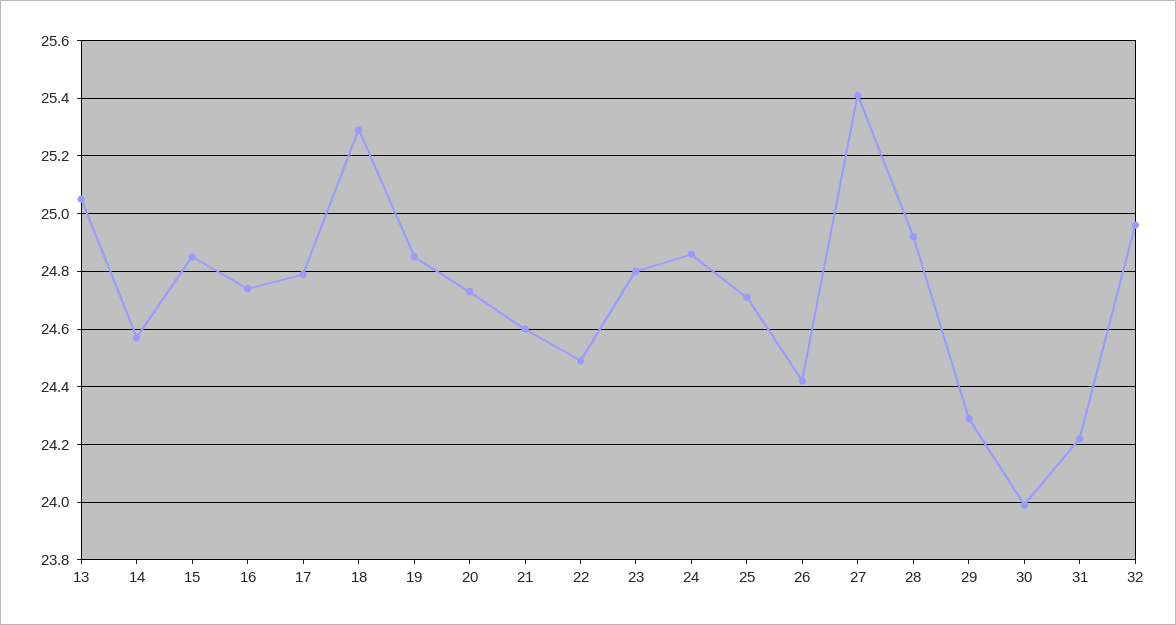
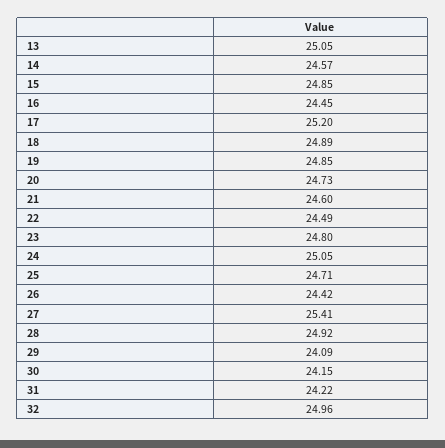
16: 24.75 -> 24.45
17: 24.8 -> 25.2
18: 25.3 -> 24.89
24: 24.85 -> 25.05
29: 24.3 -> 24.09
30: 24 -> 24.15

